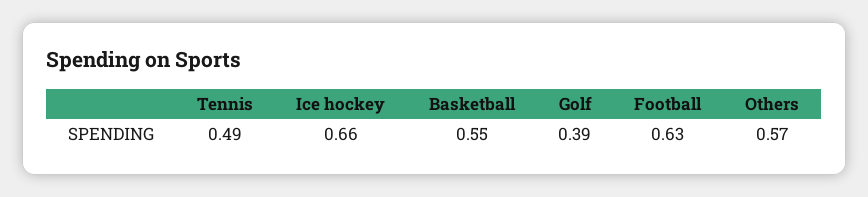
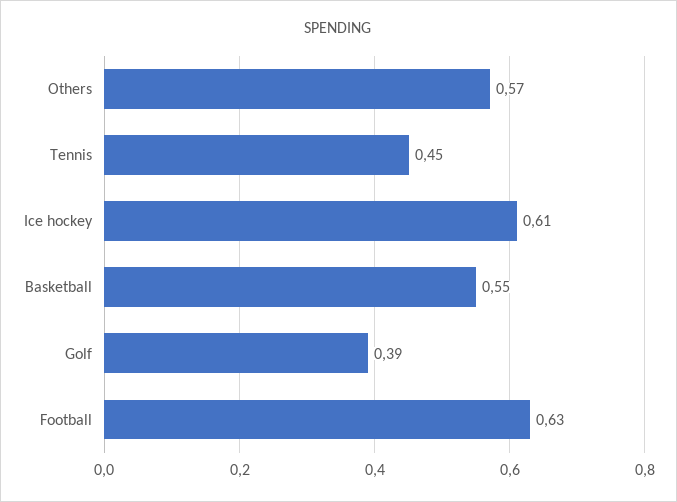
Tennis: 0.49 -> 0.45
Ice hockey: 0.66 -> 0.61

